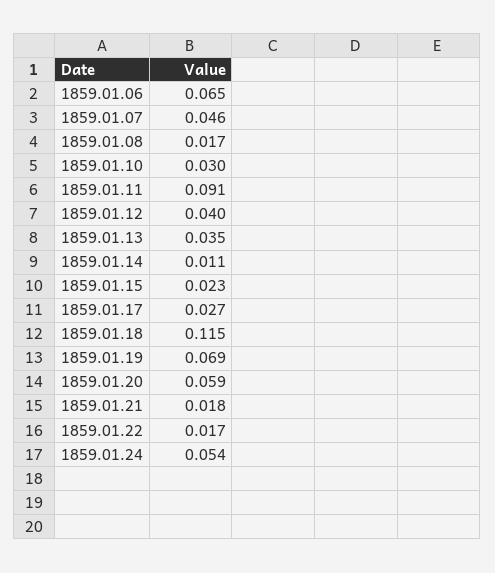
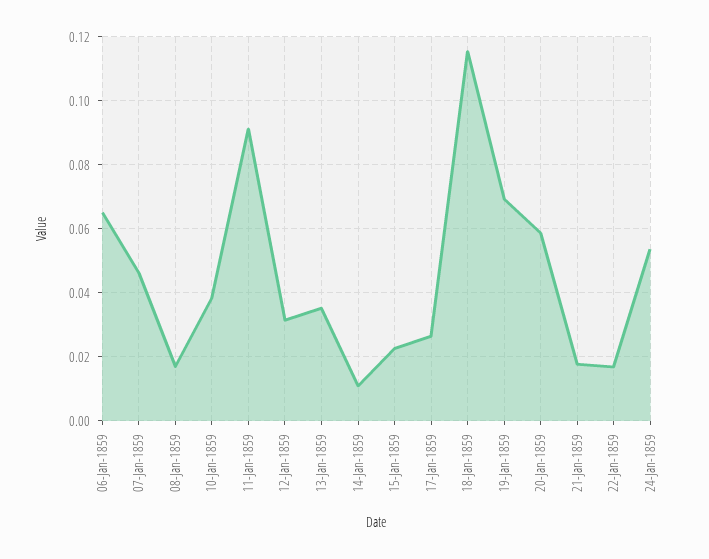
1859.01.10: 0.03 -> 0.038
1859.01.12: 0.04 -> 0.032

